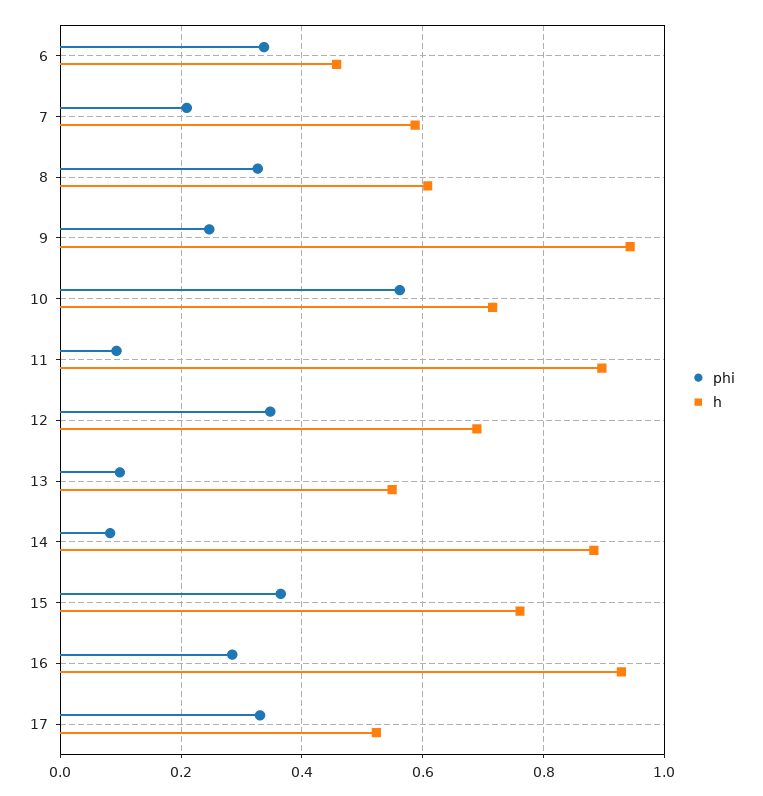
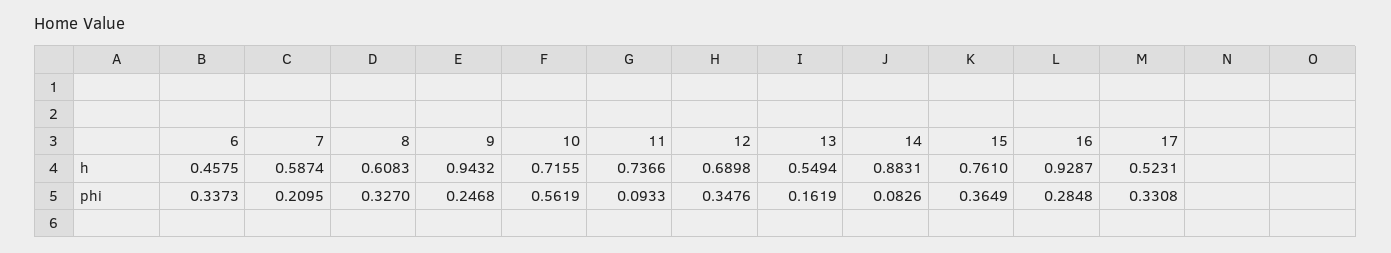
h, 11: 0.9 -> 0.7366
phi, 13: 0.1 -> 0.1619

